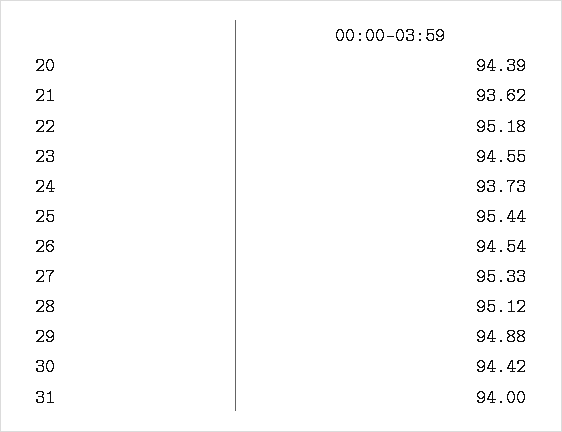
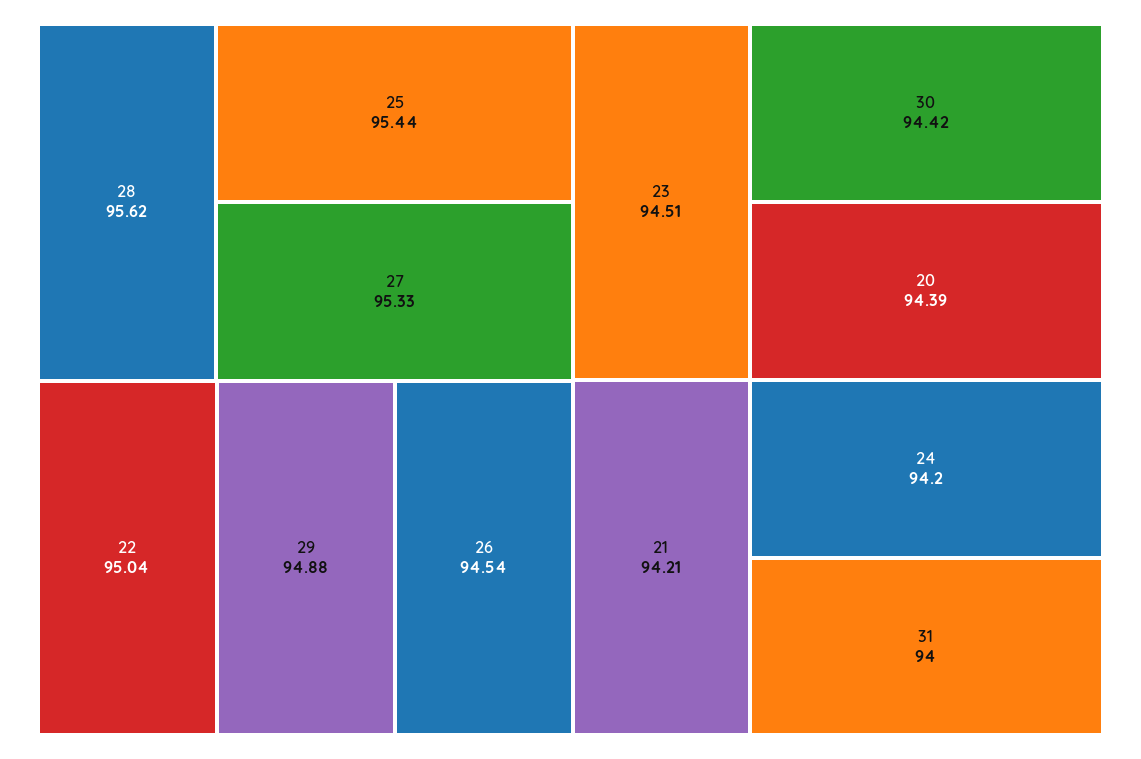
21: 93.62 -> 94.21
22: 95.18 -> 95.04
23: 94.55 -> 94.51
24: 93.73 -> 94.2
28: 95.12 -> 95.62

